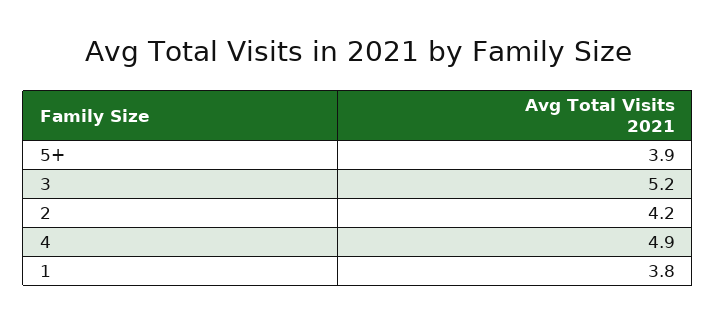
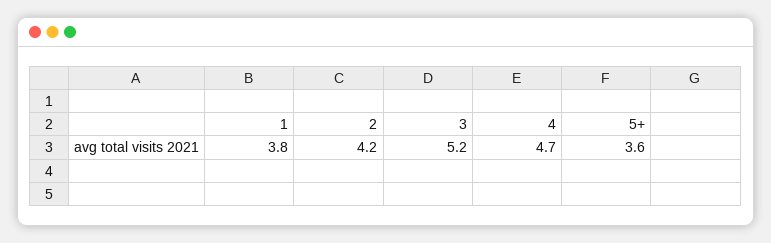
5+: 3.9 -> 3.6
4: 4.9 -> 4.7

